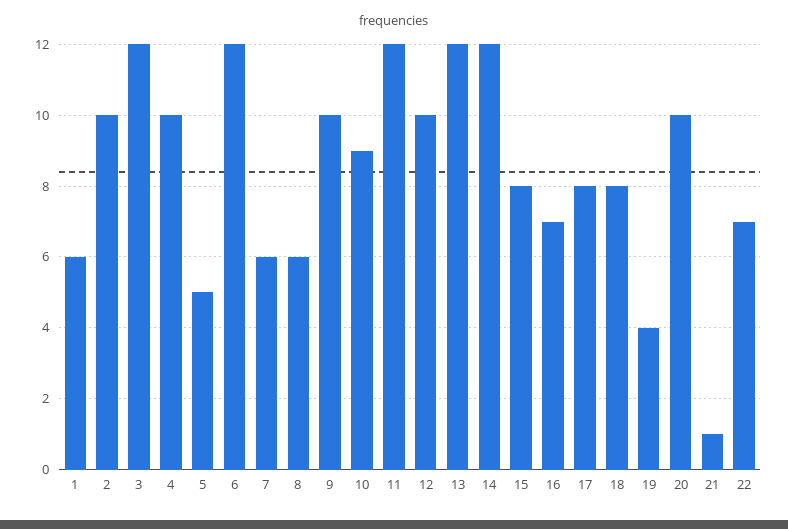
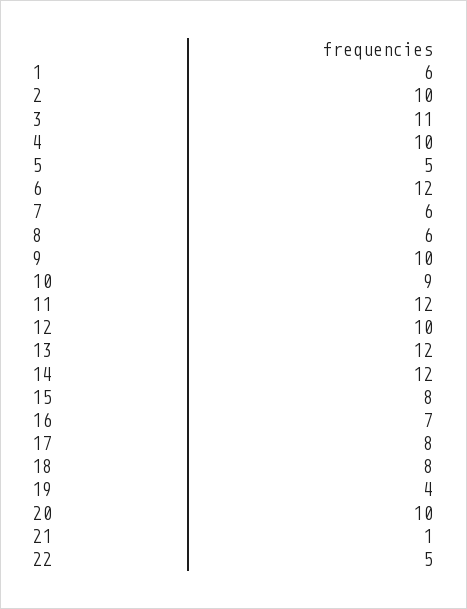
3: 12 -> 11
22: 7 -> 5

